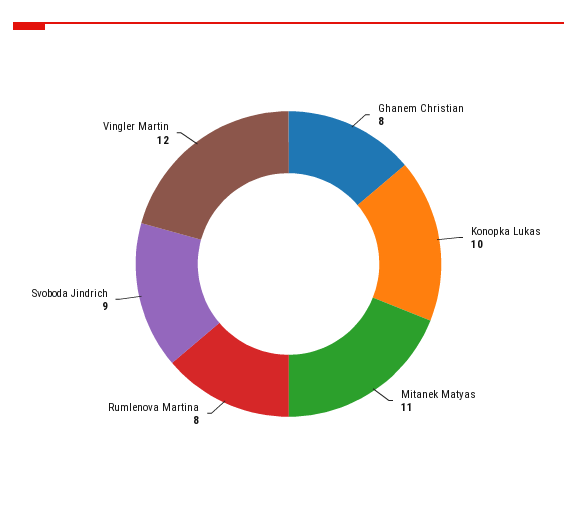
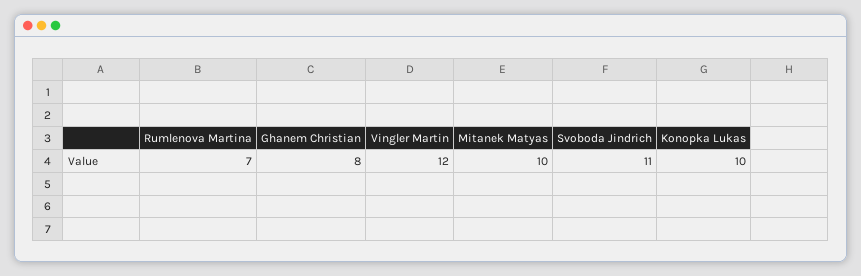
Mitanek Matyas: 11 -> 10
Rumlenova Martina: 8 -> 7
Svoboda Jindrich: 9 -> 11

